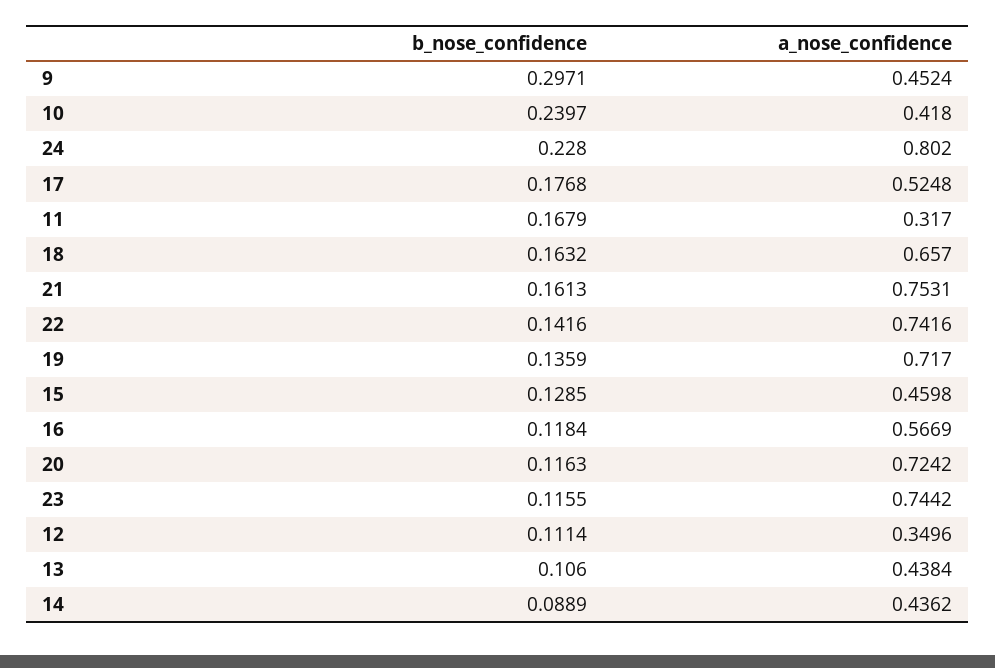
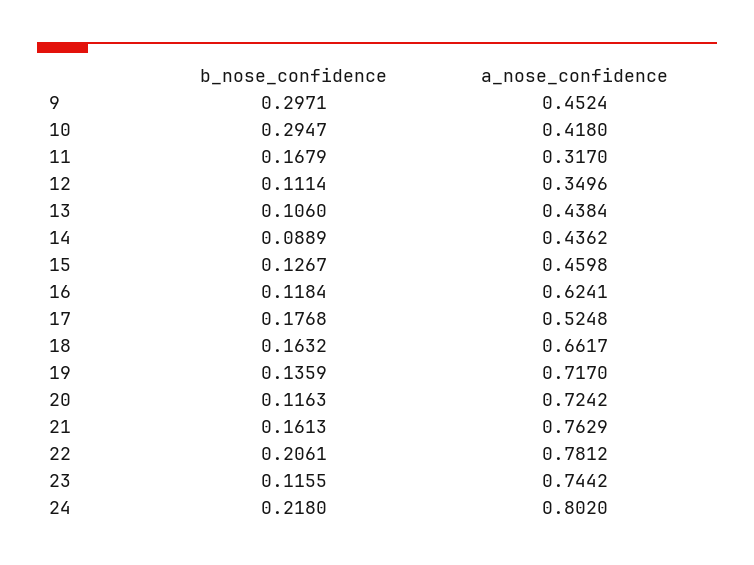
b_nose_confidence, 10: 0.2397 -> 0.2947
b_nose_confidence, 24: 0.228 -> 0.218
a_nose_confidence, 18: 0.657 -> 0.6617
a_nose_confidence, 21: 0.7531 -> 0.7629
b_nose_confidence, 22: 0.1416 -> 0.2061
a_nose_confidence, 22: 0.7416 -> 0.7812
b_nose_confidence, 15: 0.1285 -> 0.1267
a_nose_confidence, 16: 0.5669 -> 0.6241

